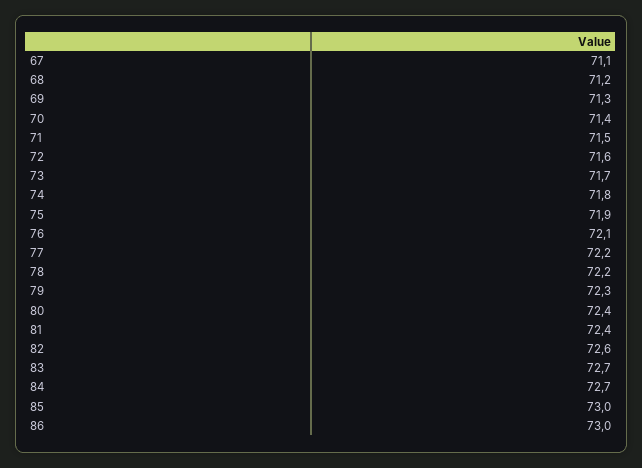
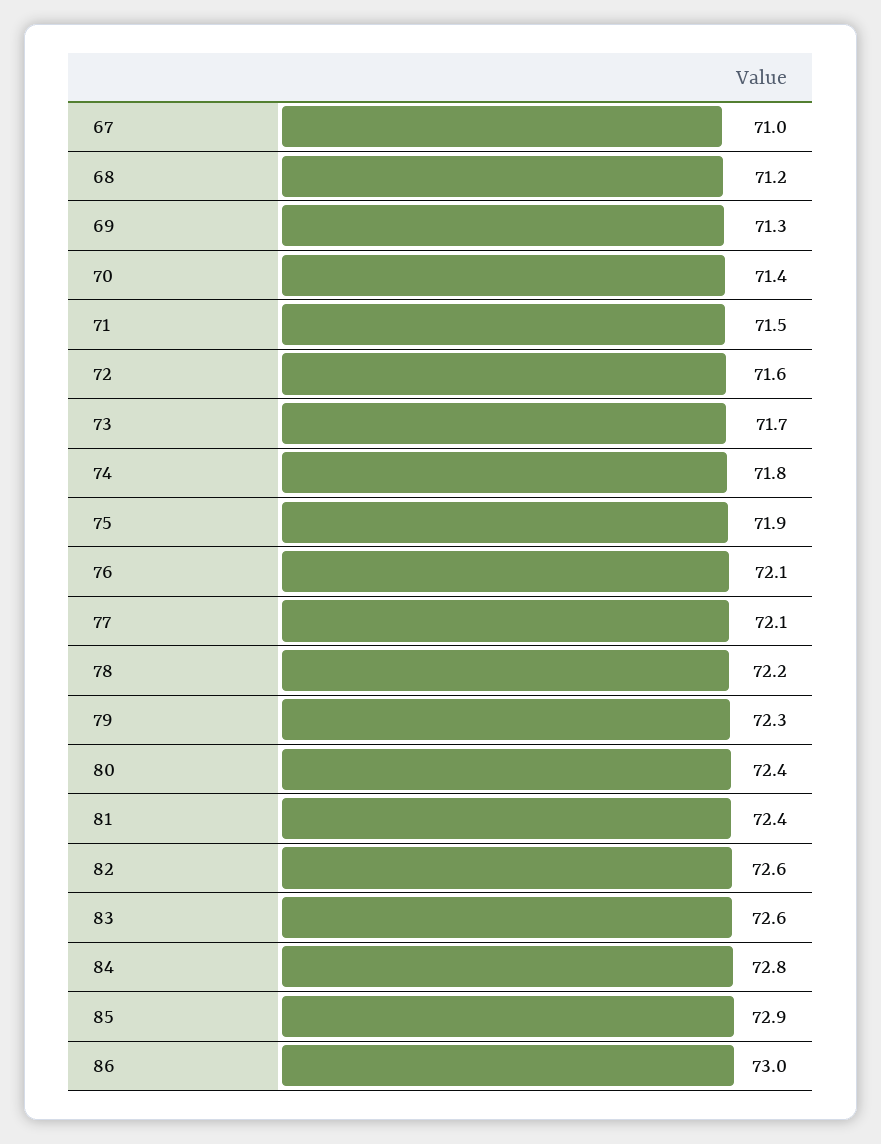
67: 71.1 -> 71
77: 72.2 -> 72.1
83: 72.7 -> 72.6
84: 72.7 -> 72.8
85: 73 -> 72.9

